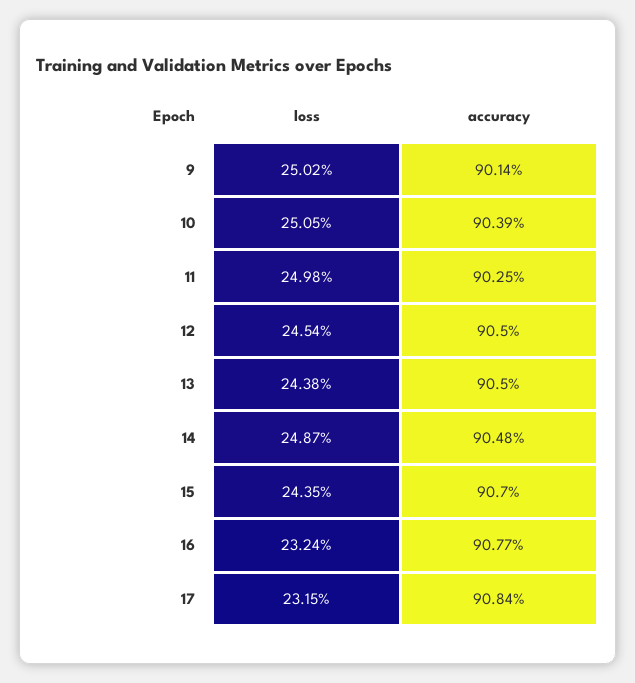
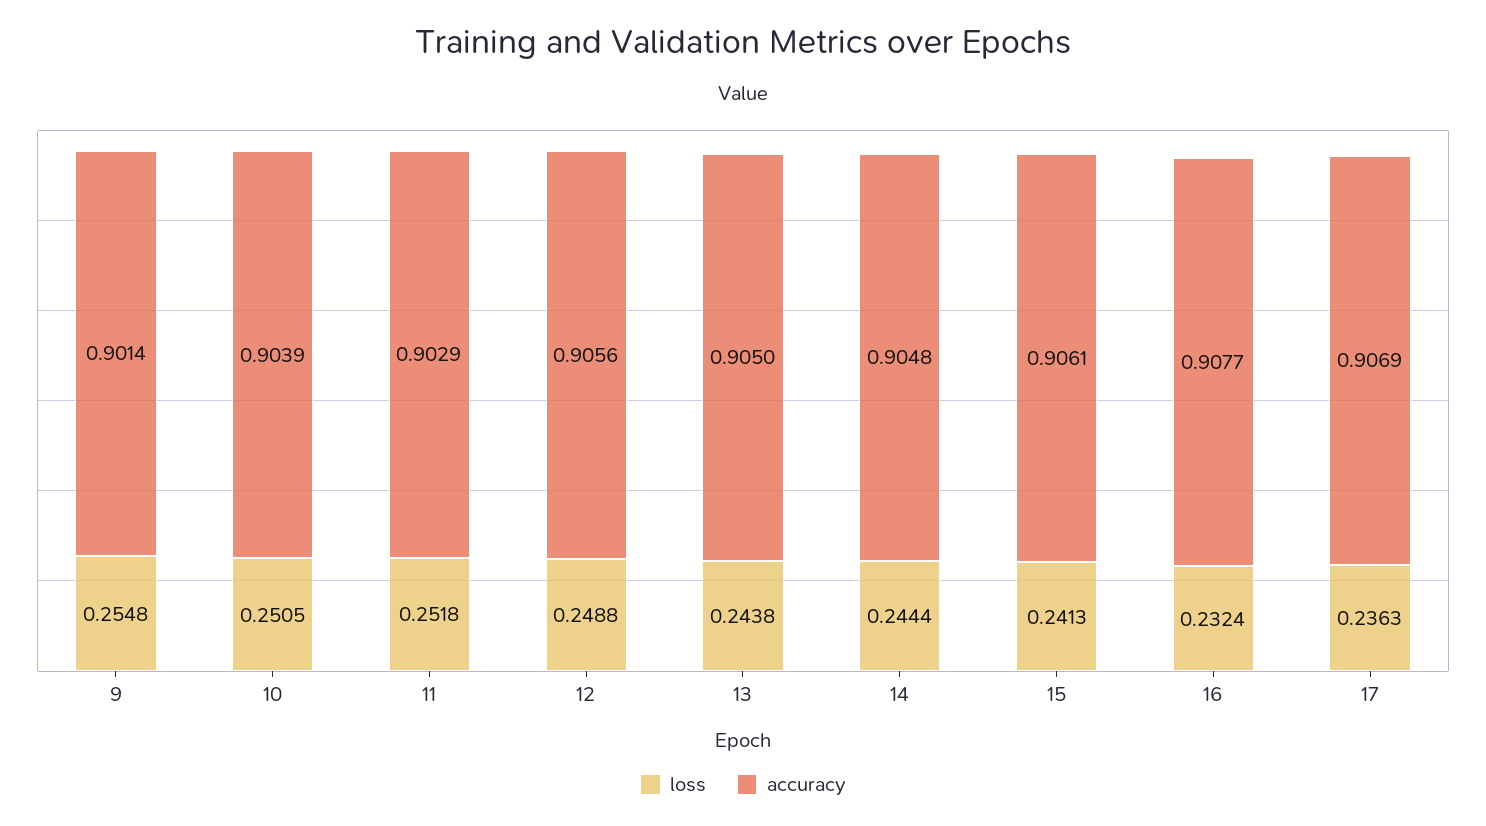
loss, 9: 0.2502 -> 0.2548
loss, 11: 0.2498 -> 0.2518
accuracy, 11: 0.9025 -> 0.9029
loss, 12: 0.2454 -> 0.2488
accuracy, 12: 0.905 -> 0.9056
loss, 14: 0.2487 -> 0.2444
loss, 15: 0.2435 -> 0.2413
accuracy, 15: 0.907 -> 0.9061
loss, 17: 0.2315 -> 0.2363
accuracy, 17: 0.9084 -> 0.9069

